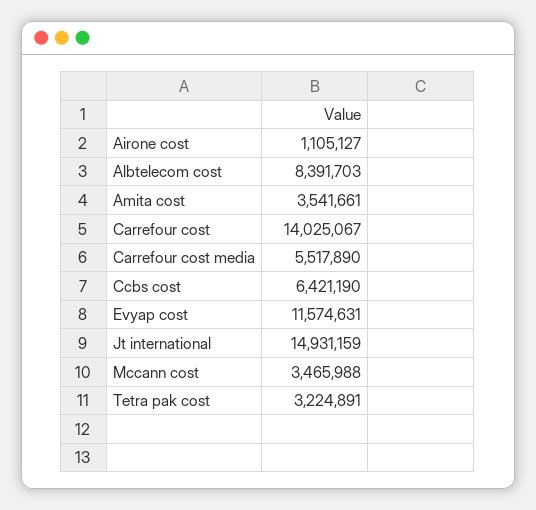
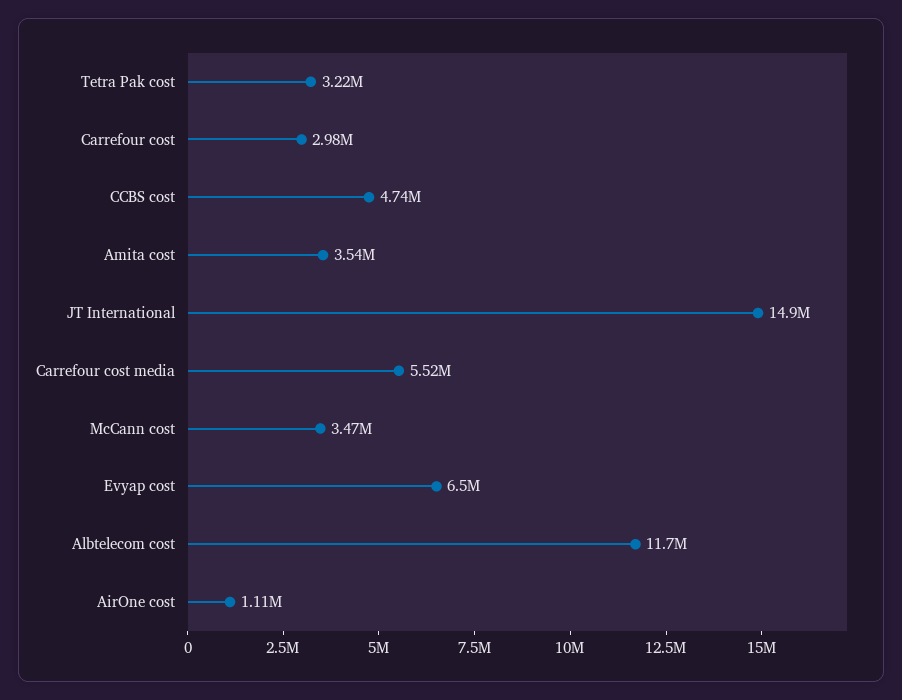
Albtelecom cost: 8391703 -> 11700000
Carrefour cost: 14025067 -> 2980000
Ccbs cost: 6421190 -> 4740000
Evyap cost: 11574631 -> 6500000

